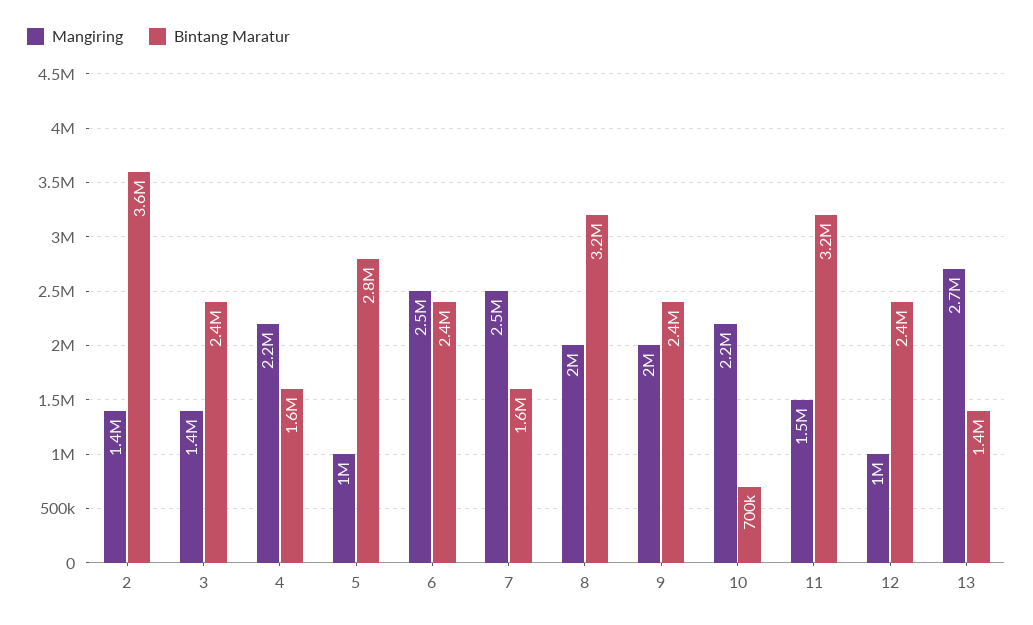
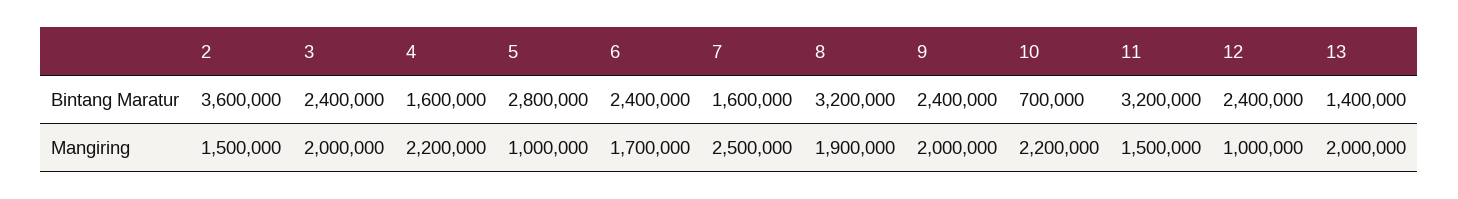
Mangiring, 2: 1400000 -> 1500000
Mangiring, 3: 1400000 -> 2000000
Mangiring, 6: 2500000 -> 1700000
Mangiring, 8: 2000000 -> 1900000
Mangiring, 13: 2700000 -> 2000000

